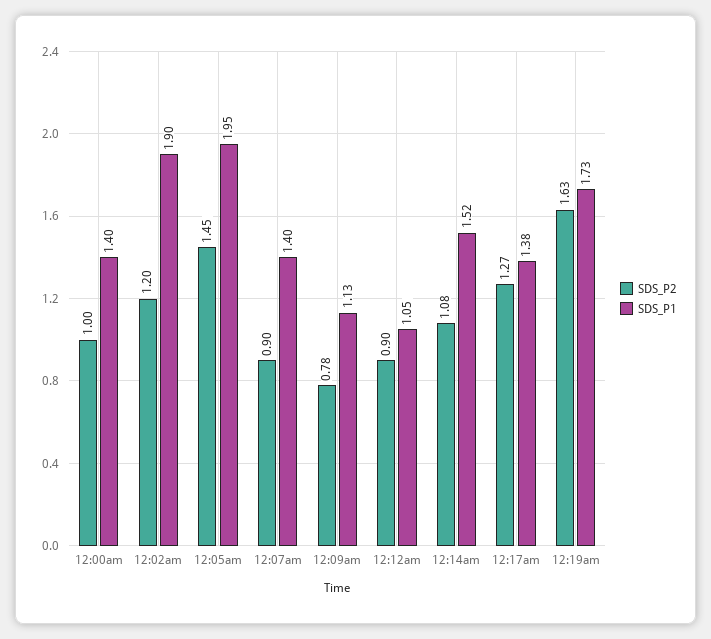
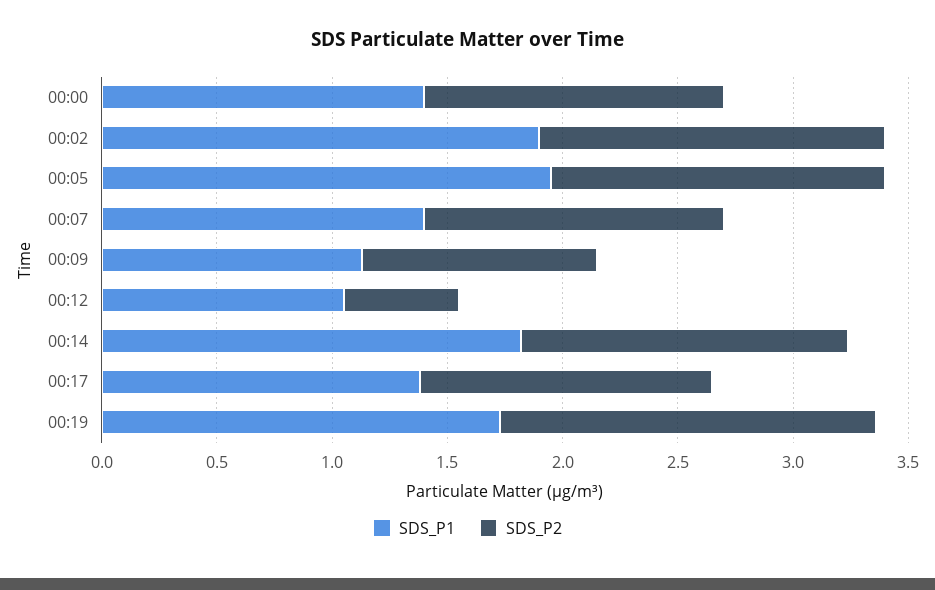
SDS_P2, 12:00am: 1 -> 1.3
SDS_P2, 12:02am: 1.2 -> 1.5
SDS_P2, 12:07am: 0.9 -> 1.3
SDS_P2, 12:09am: 0.78 -> 1
SDS_P2, 12:12am: 0.9 -> 0.5
SDS_P2, 12:14am: 1.08 -> 1.4
SDS_P1, 12:14am: 1.52 -> 1.8

